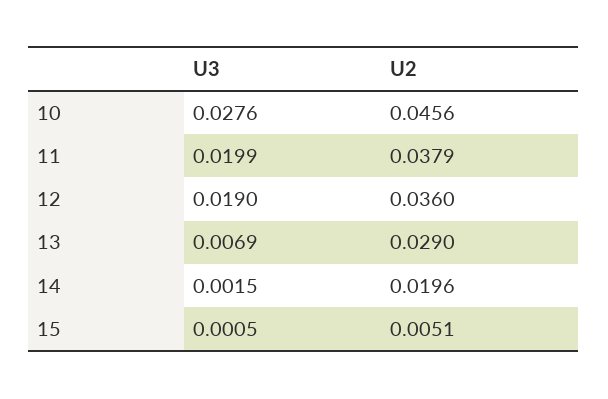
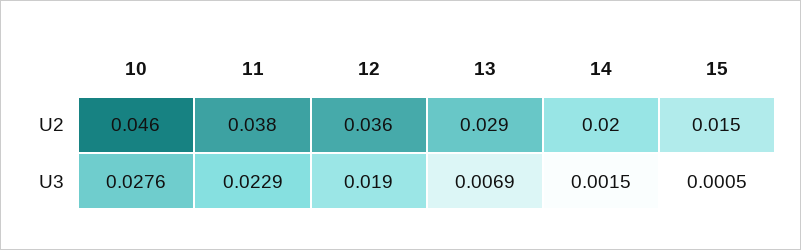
U3, 11: 0.0199 -> 0.0229
U2, 15: 0.0051 -> 0.015

